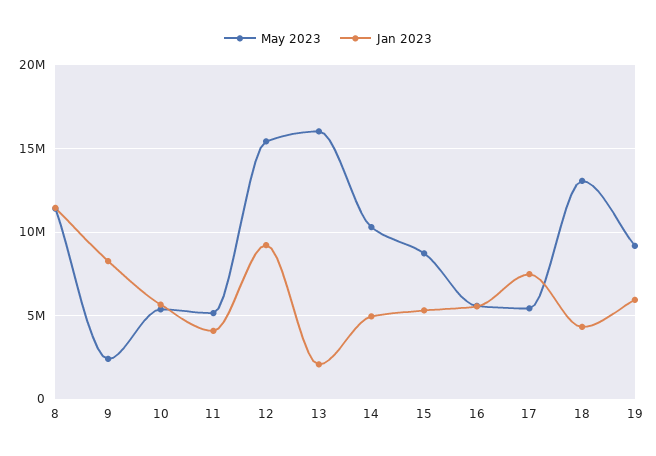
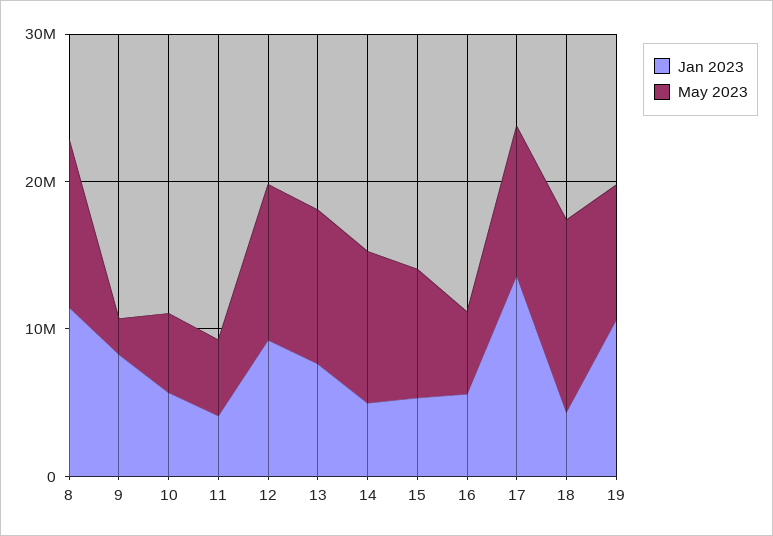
May 2023, 12: 15500000 -> 10000000
May 2023, 13: 16000000 -> 10000000
Jan 2023, 13: 2000000 -> 8000000
May 2023, 17: 5500000 -> 10000000
Jan 2023, 17: 7500000 -> 14000000
Jan 2023, 19: 6000000 -> 10000000

